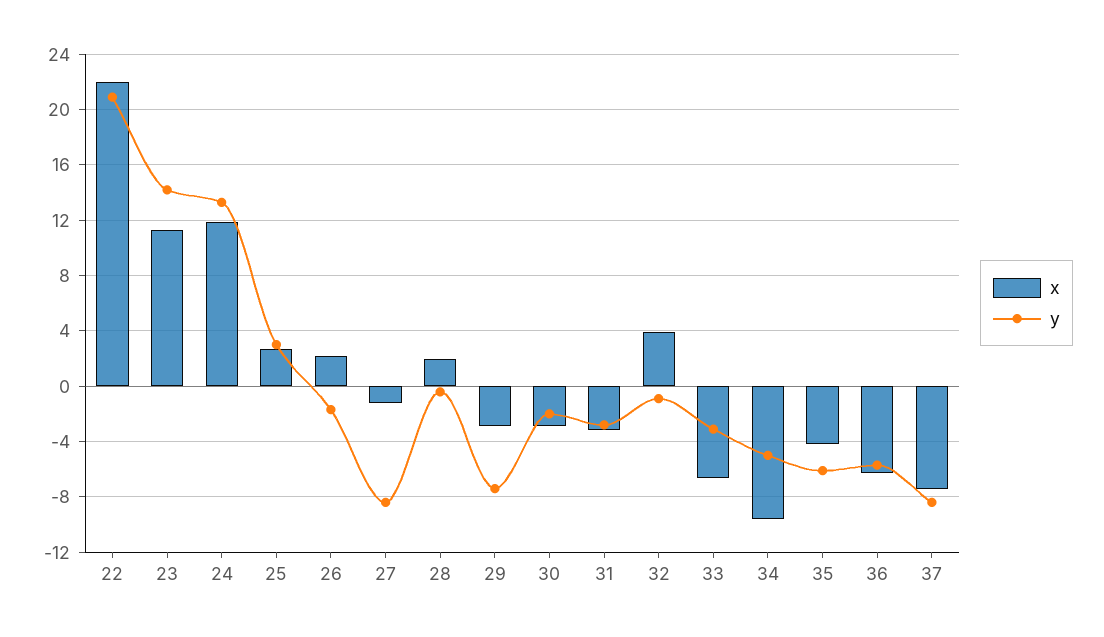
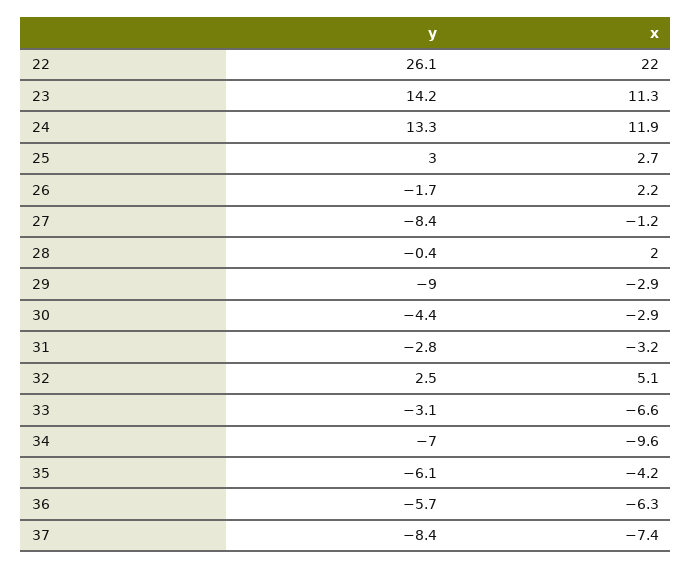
y, 22: 21 -> 26.1
y, 29: -7.5 -> -9
y, 30: -2 -> -4.4
x, 32: 4 -> 5.1
y, 32: -1 -> 2.5
y, 34: -5 -> -7

